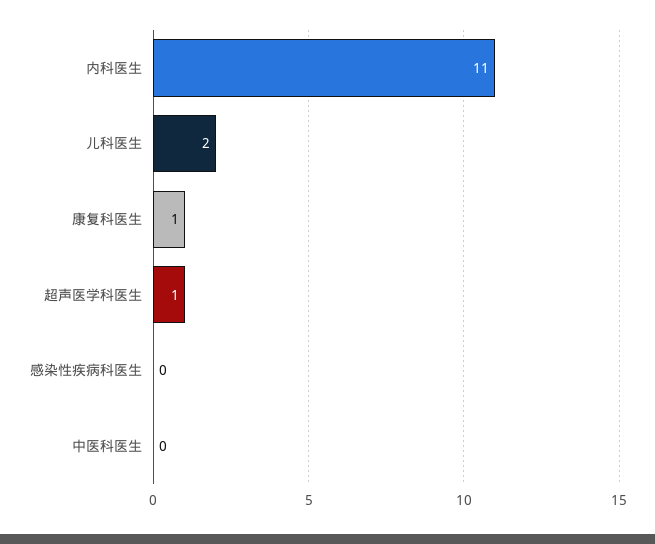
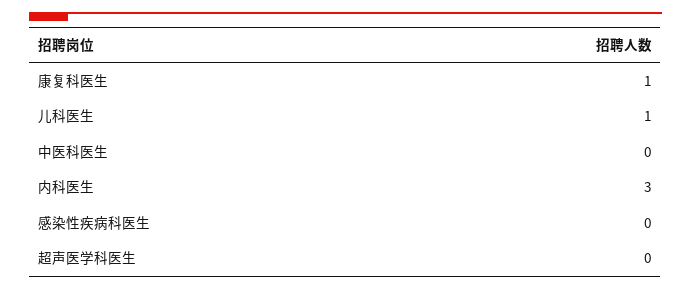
内科医生: 11 -> 3
儿科医生: 2 -> 1
超声医学科医生: 1 -> 0

